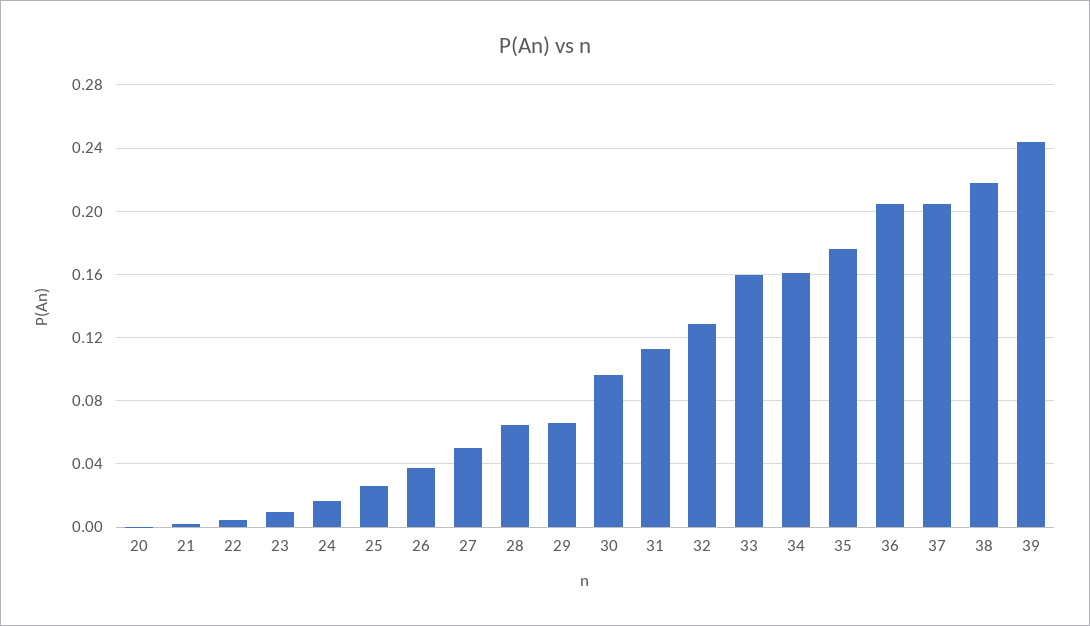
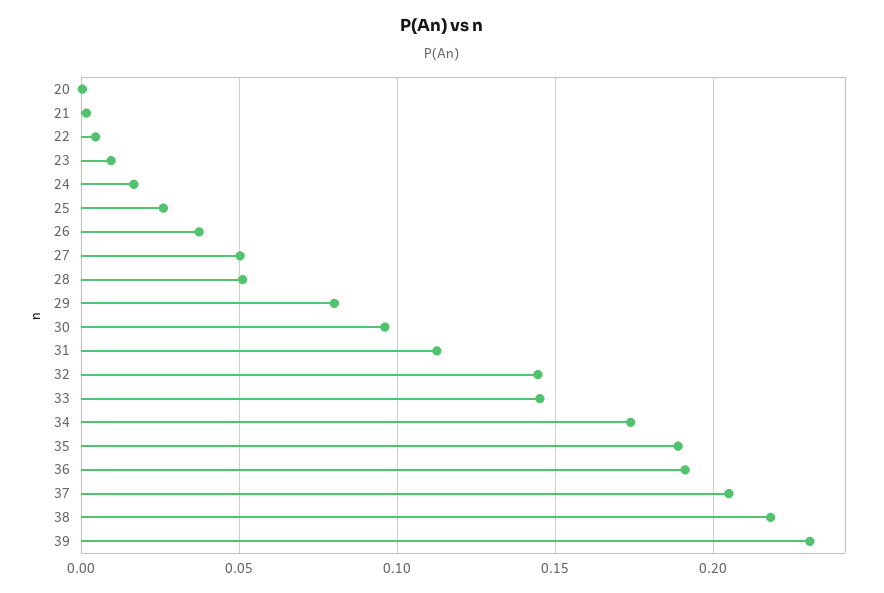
28: 0.065 -> 0.05
29: 0.065 -> 0.08
32: 0.13 -> 0.145
33: 0.16 -> 0.145
34: 0.16 -> 0.175
35: 0.175 -> 0.19
36: 0.205 -> 0.19
39: 0.245 -> 0.23

